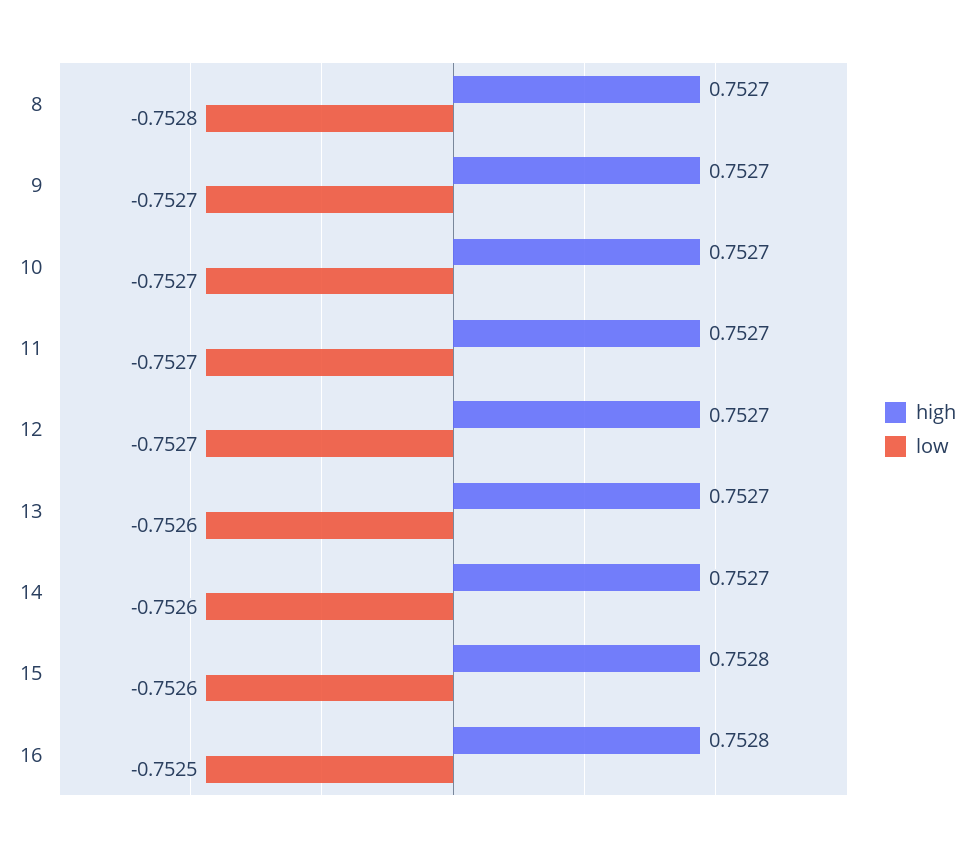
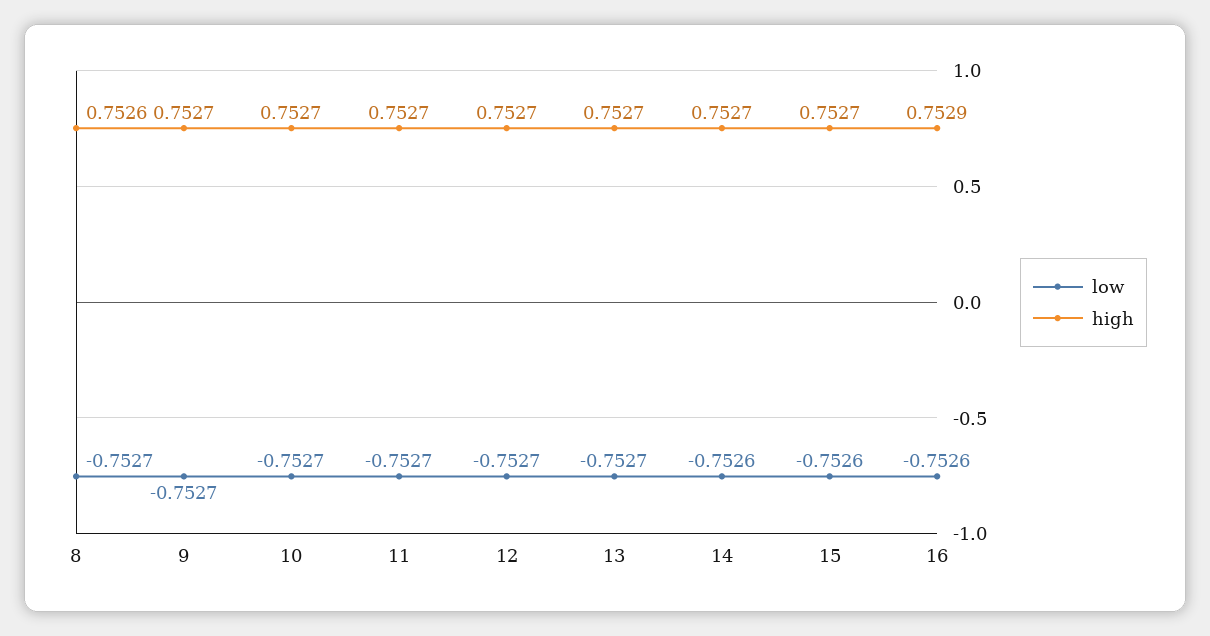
high, 8: 0.7527 -> 0.7526
low, 8: -0.7528 -> -0.7527
low, 13: -0.7526 -> -0.7527
high, 15: 0.7528 -> 0.7527
high, 16: 0.7528 -> 0.7529
low, 16: -0.7525 -> -0.7526

